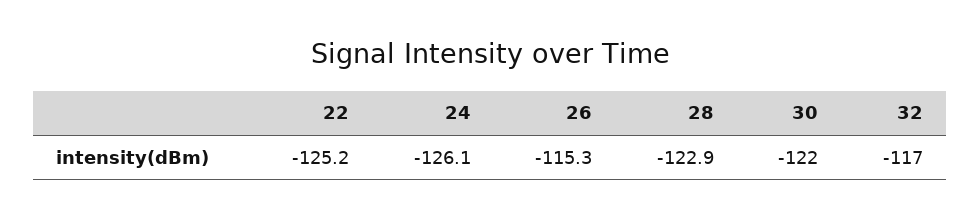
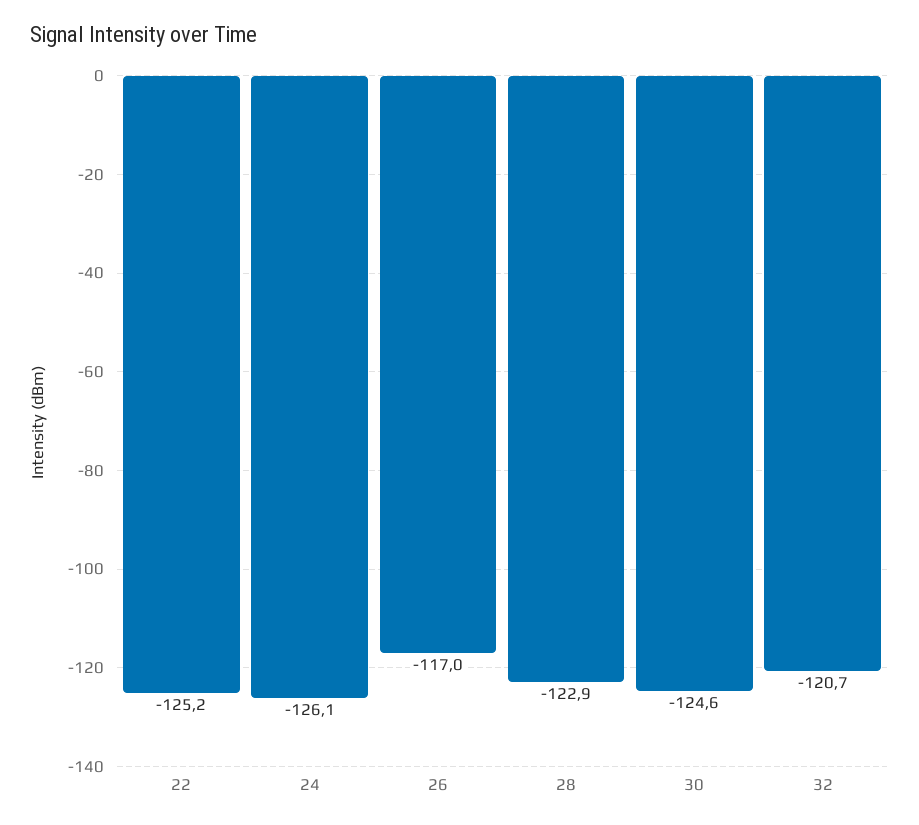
26: -115.3 -> -117
30: -122 -> -124.6
32: -117 -> -120.7

